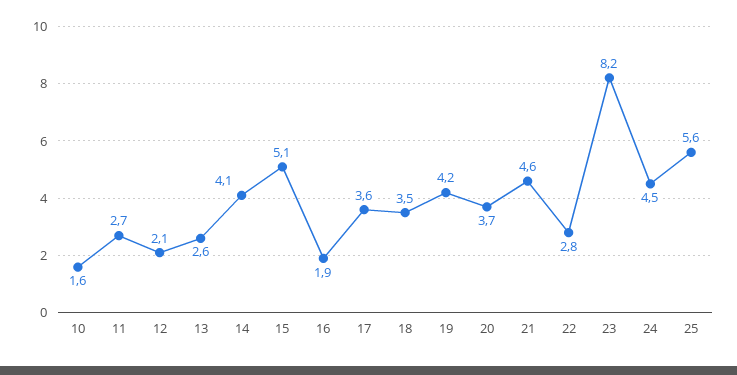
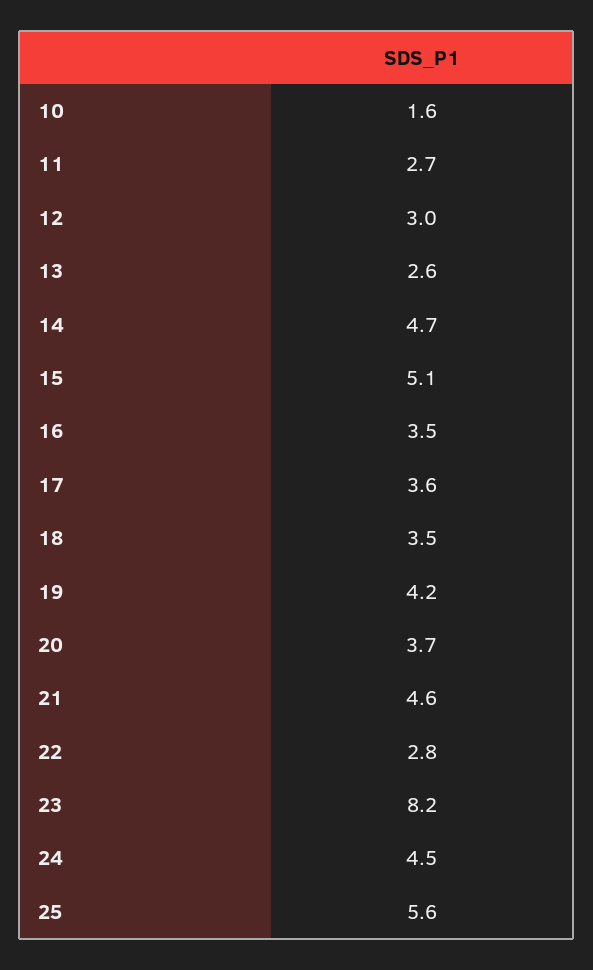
12: 2.1 -> 3
14: 4.1 -> 4.7
16: 1.9 -> 3.5

